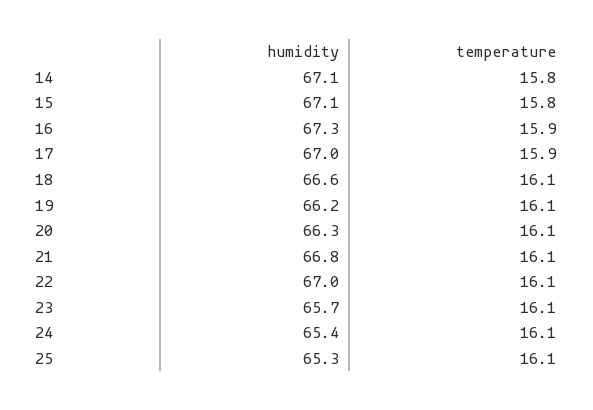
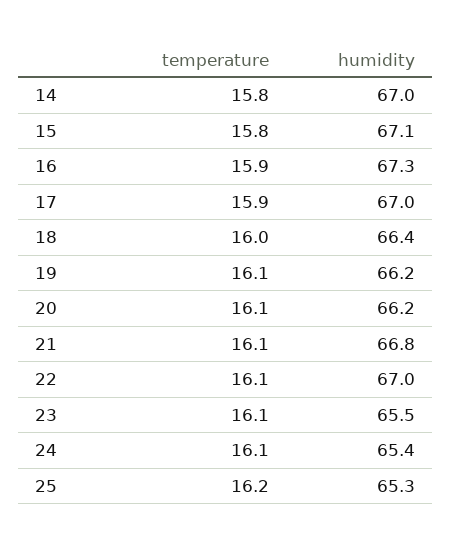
humidity, 14: 67.1 -> 67
humidity, 18: 66.6 -> 66.4
temperature, 18: 16.1 -> 16
humidity, 20: 66.3 -> 66.2
humidity, 23: 65.7 -> 65.5
temperature, 25: 16.1 -> 16.2

